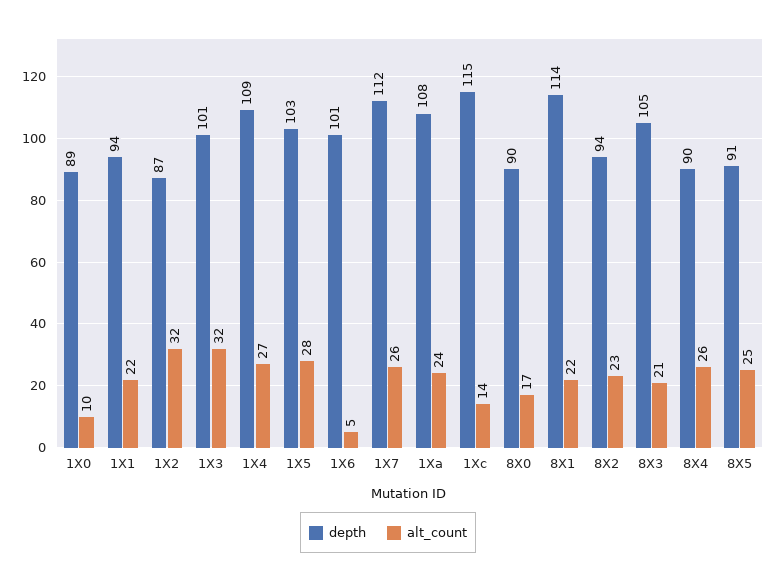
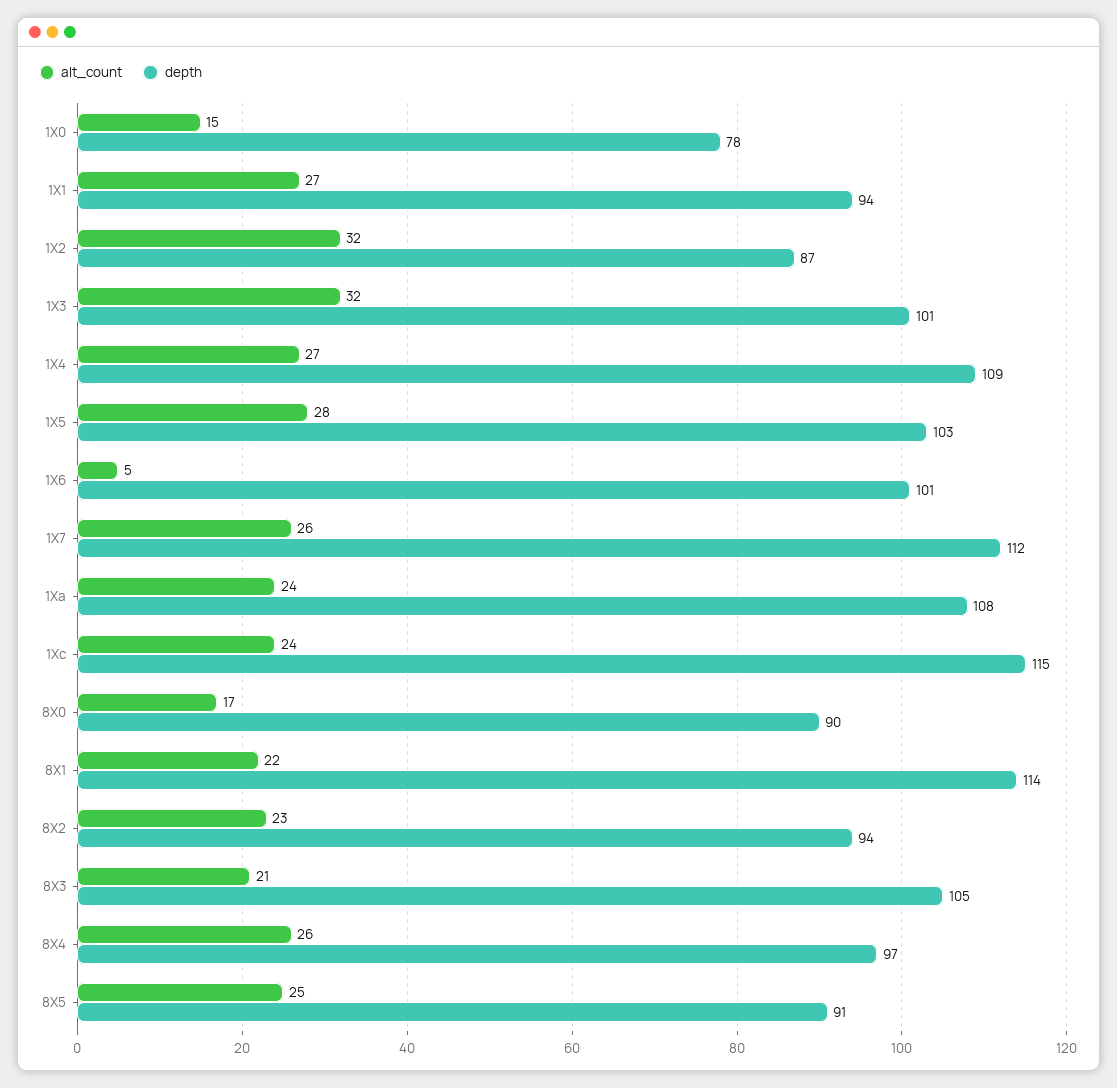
depth, 1X0: 89 -> 78
alt_count, 1X0: 10 -> 15
alt_count, 1X1: 22 -> 27
alt_count, 1Xc: 14 -> 24
depth, 8X4: 90 -> 97

